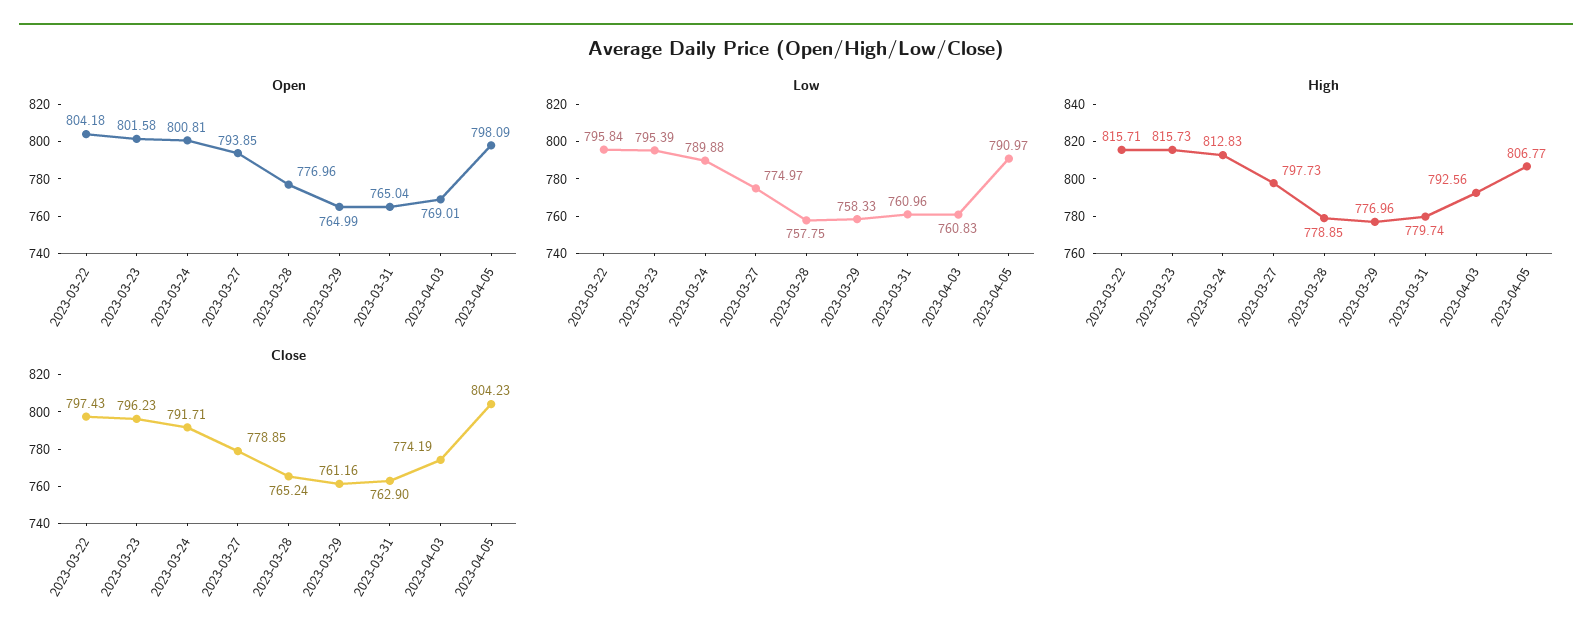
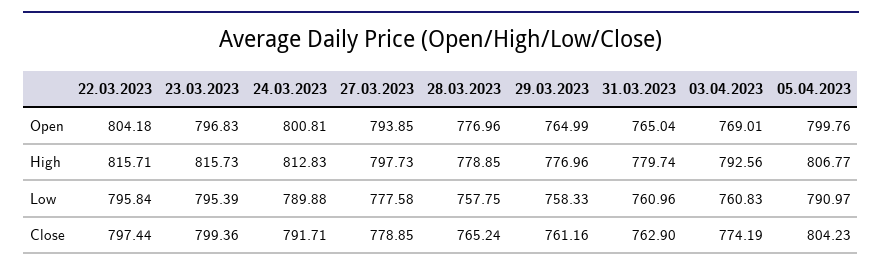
Open, 2023-03-23: 801.58 -> 796.83
Open, 2023-04-05: 798.09 -> 799.76
Low, 2023-03-27: 774.97 -> 777.58
Close, 2023-03-22: 797.43 -> 797.44
Close, 2023-03-23: 796.23 -> 799.36

